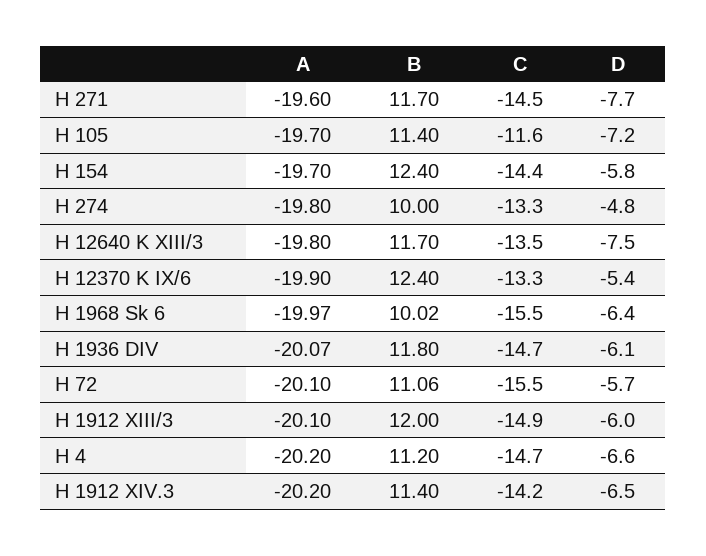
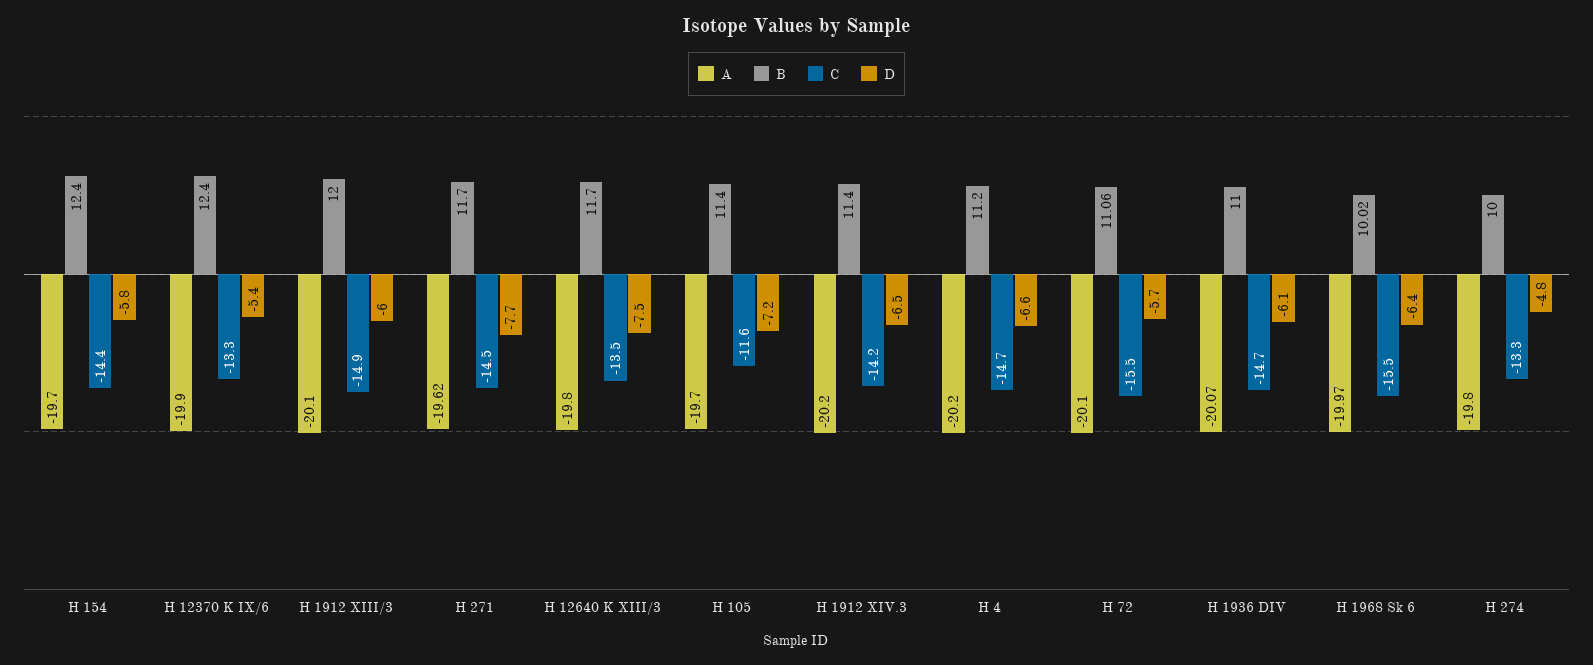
A, H 271: -19.6 -> -19.62
B, H 1936 DIV: 11.8 -> 11

